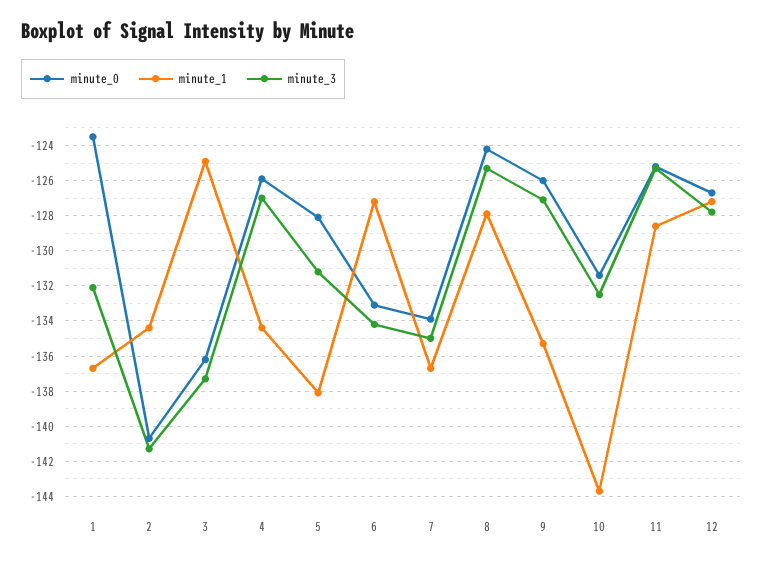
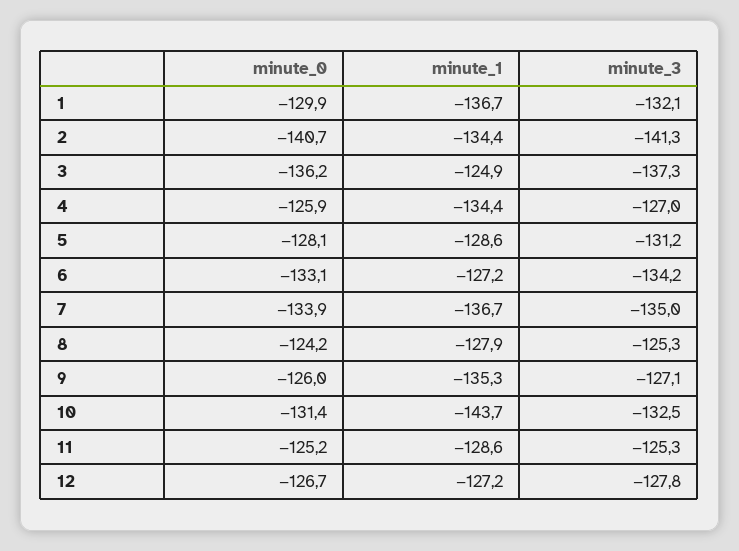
minute_0, 1: -123.5 -> -129.9
minute_1, 5: -138 -> -128.6

